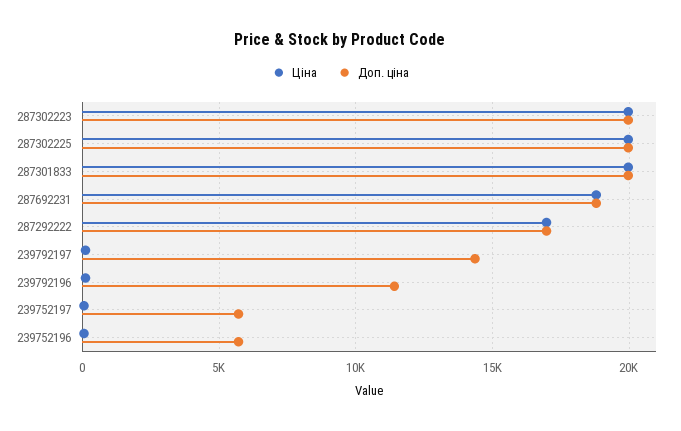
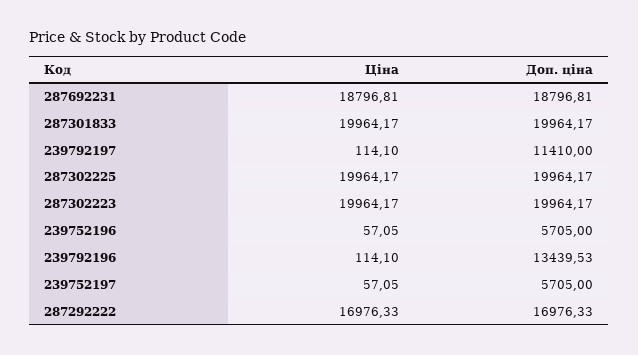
Доп. ціна, 239792197: 14500 -> 11410
Доп. ціна, 239792196: 11500 -> 13439.53

